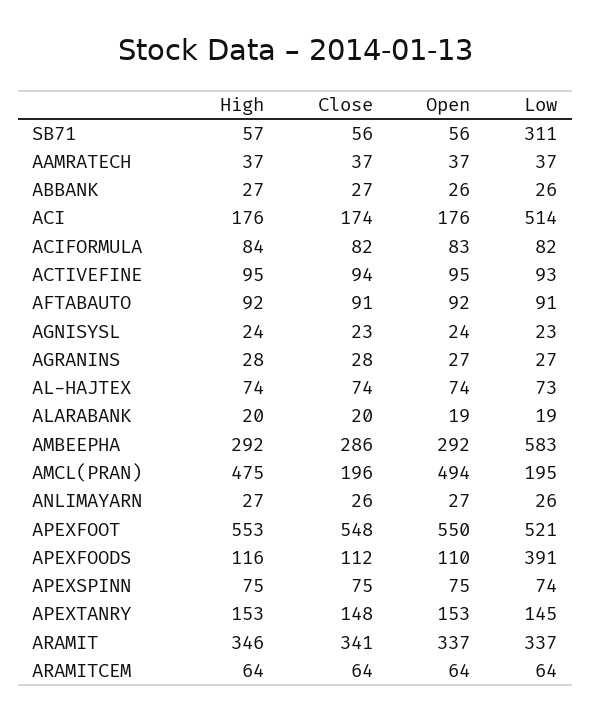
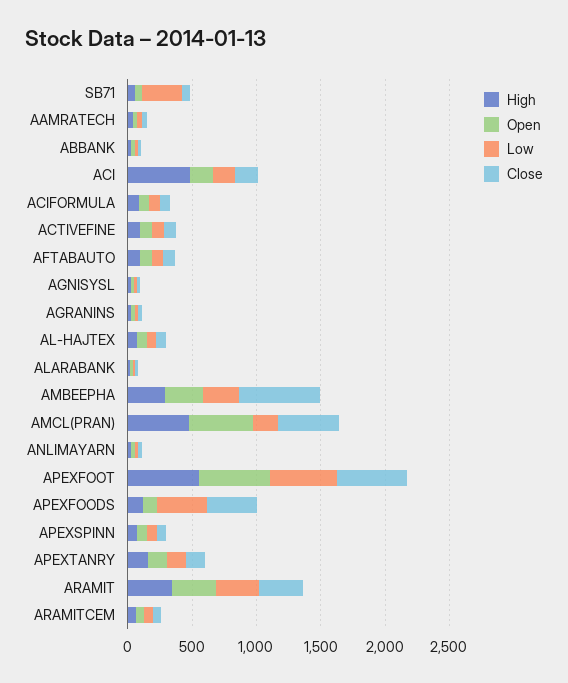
High, ACI: 176 -> 500
Low, ACI: 514 -> 200
Close, AMBEEPHA: 286 -> 600
Low, AMBEEPHA: 583 -> 300
Close, AMCL(PRAN): 196 -> 500
Close, APEXFOODS: 112 -> 400

